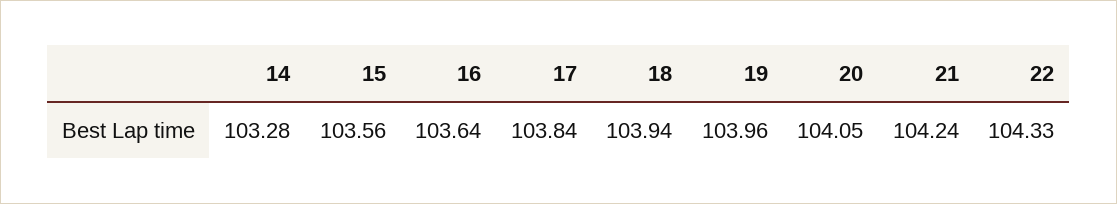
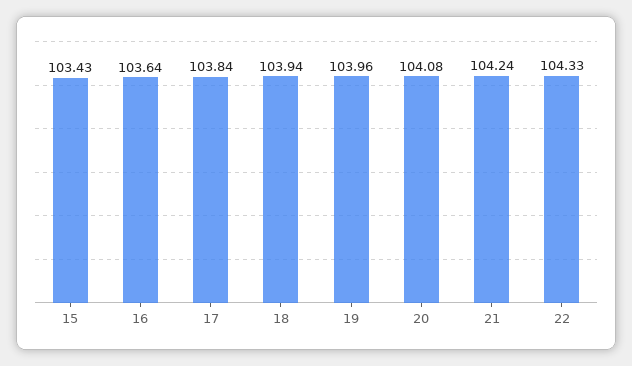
14: 103.28 -> none
15: 103.56 -> 103.43
20: 104.05 -> 104.08

